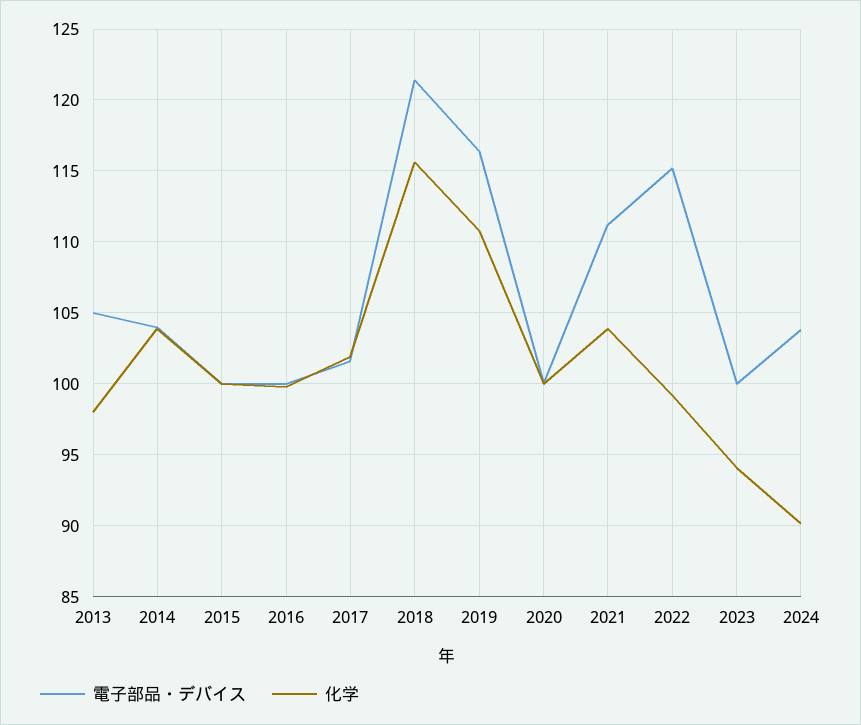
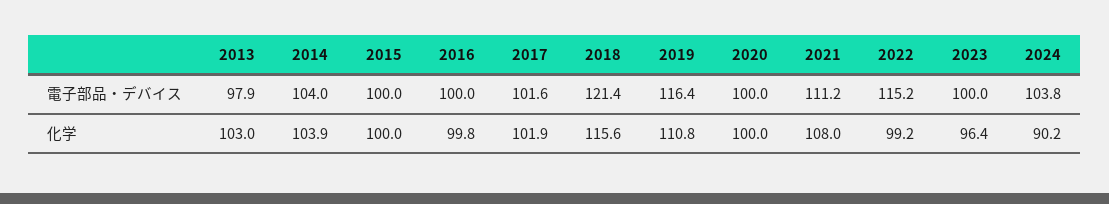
電子部品・デバイス, 2013: 105 -> 97.9
化学, 2013: 98 -> 103
化学, 2021: 104 -> 108
化学, 2023: 94 -> 96.4

